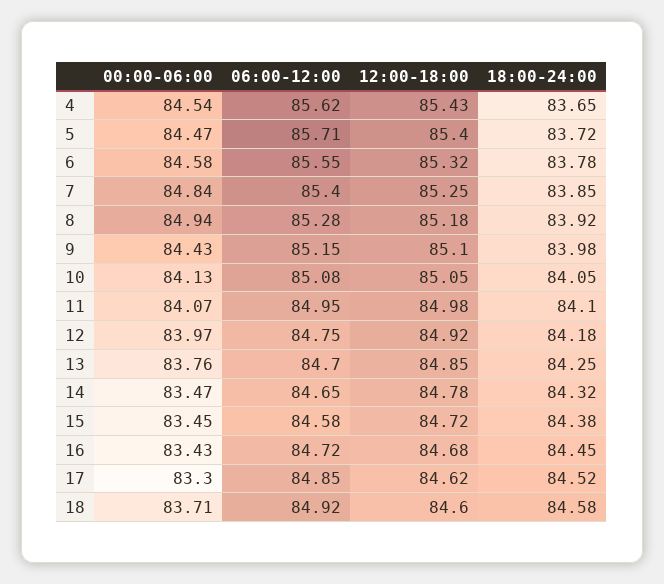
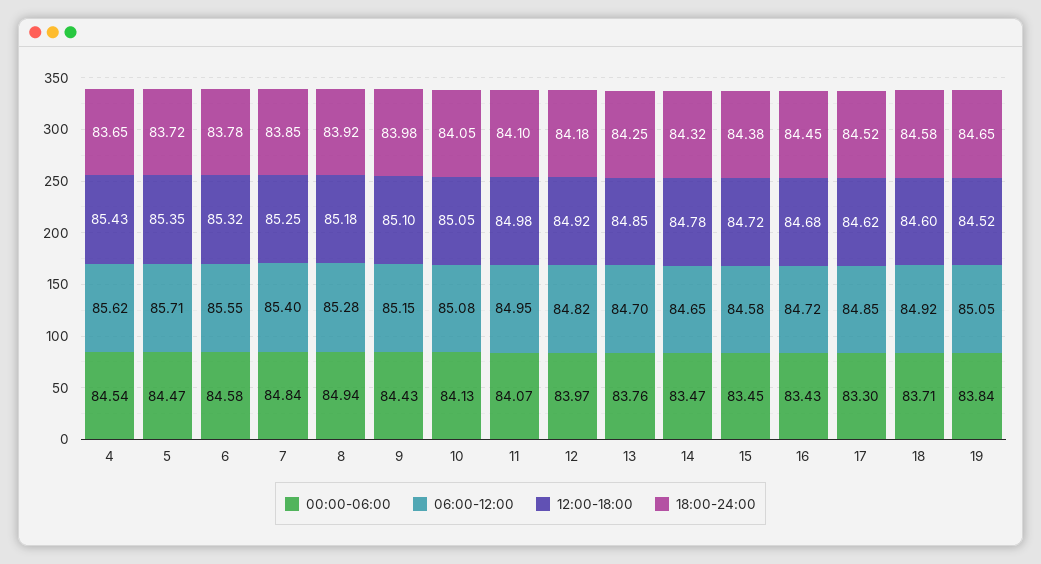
12:00-18:00, 5: 85.4 -> 85.35
06:00-12:00, 12: 84.75 -> 84.82
00:00-06:00, 19: none -> 83.84
06:00-12:00, 19: none -> 85.05
12:00-18:00, 19: none -> 84.52
18:00-24:00, 19: none -> 84.65

